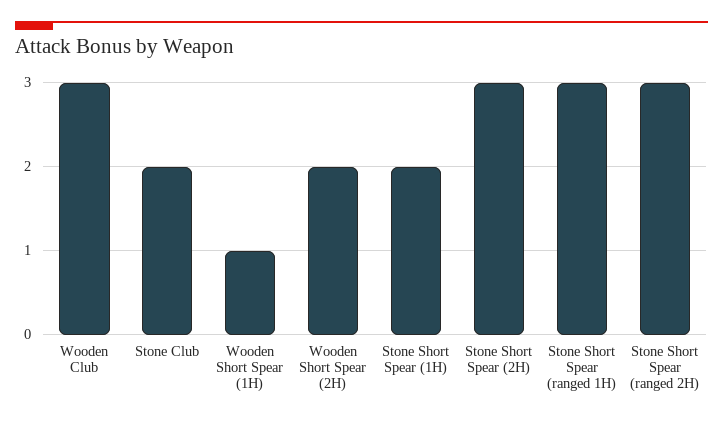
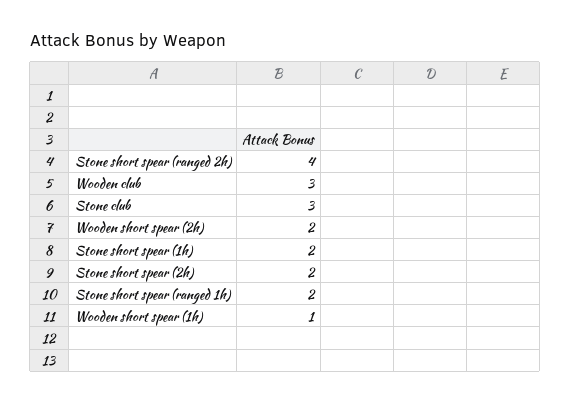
Stone Club: 2 -> 3
Stone Short Spear (2H): 3 -> 2
Stone Short Spear (ranged 1H): 3 -> 2
Stone Short Spear (ranged 2H): 3 -> 4

